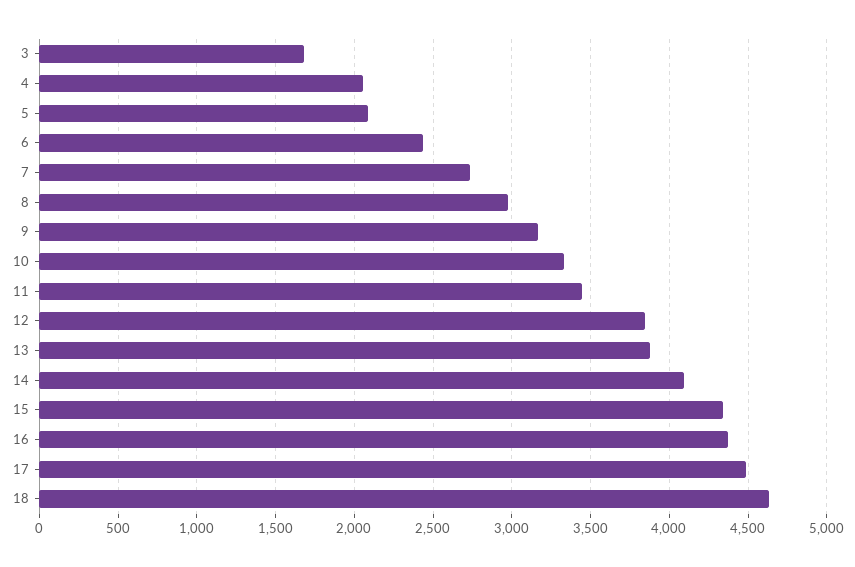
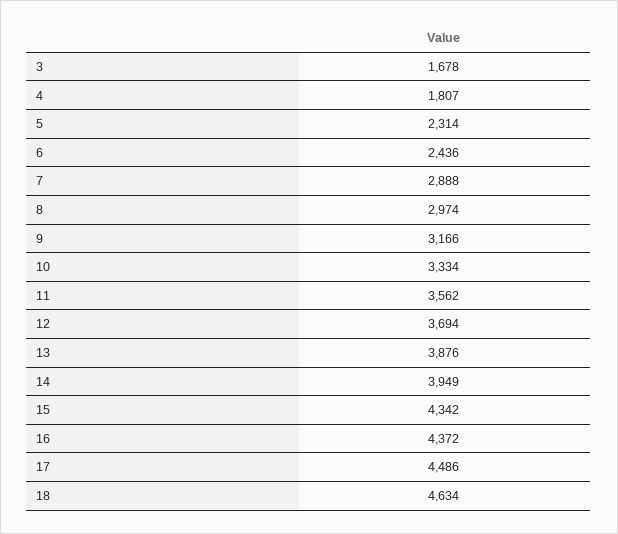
4: 2050 -> 1807
5: 2100 -> 2314
7: 2750 -> 2888
11: 3450 -> 3562
12: 3850 -> 3694
14: 4100 -> 3949

